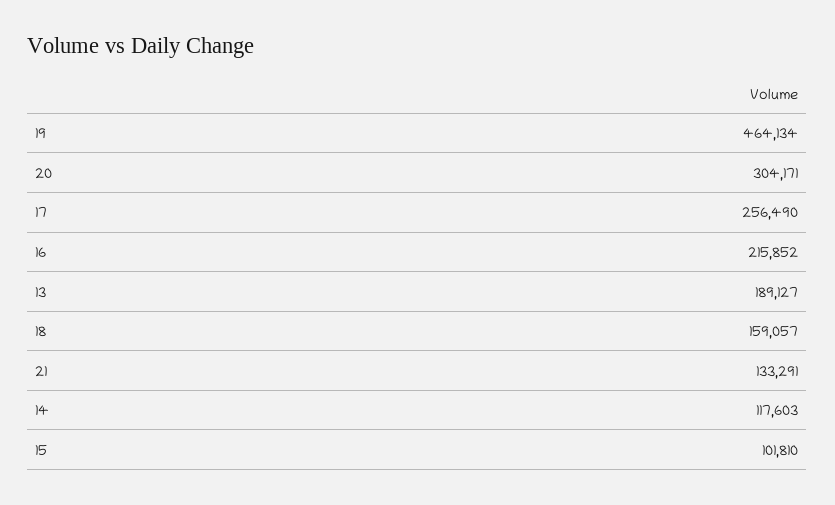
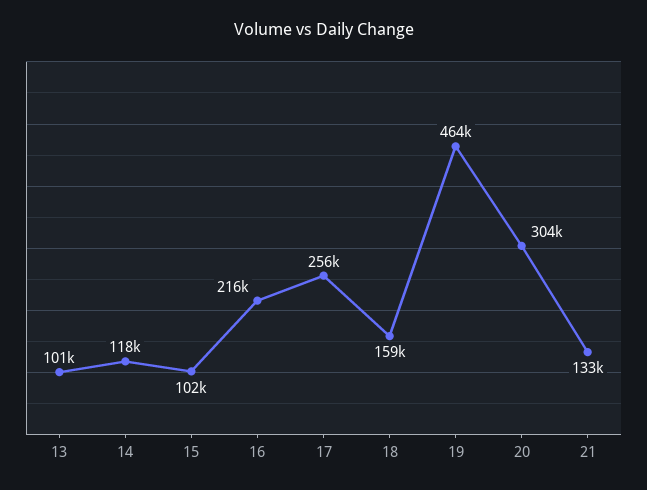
13: 189127 -> 101000

